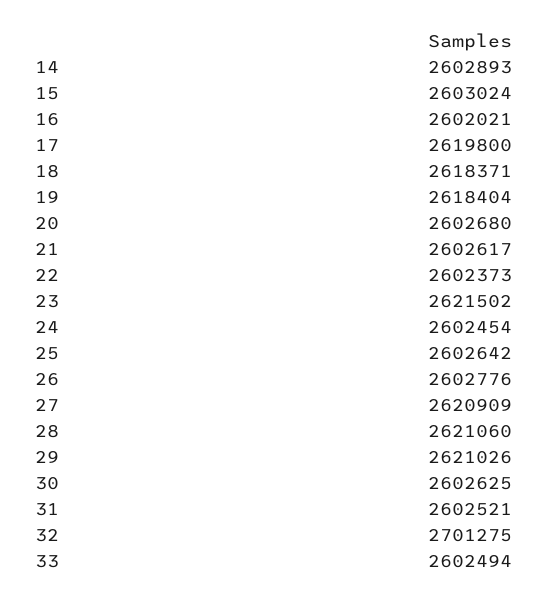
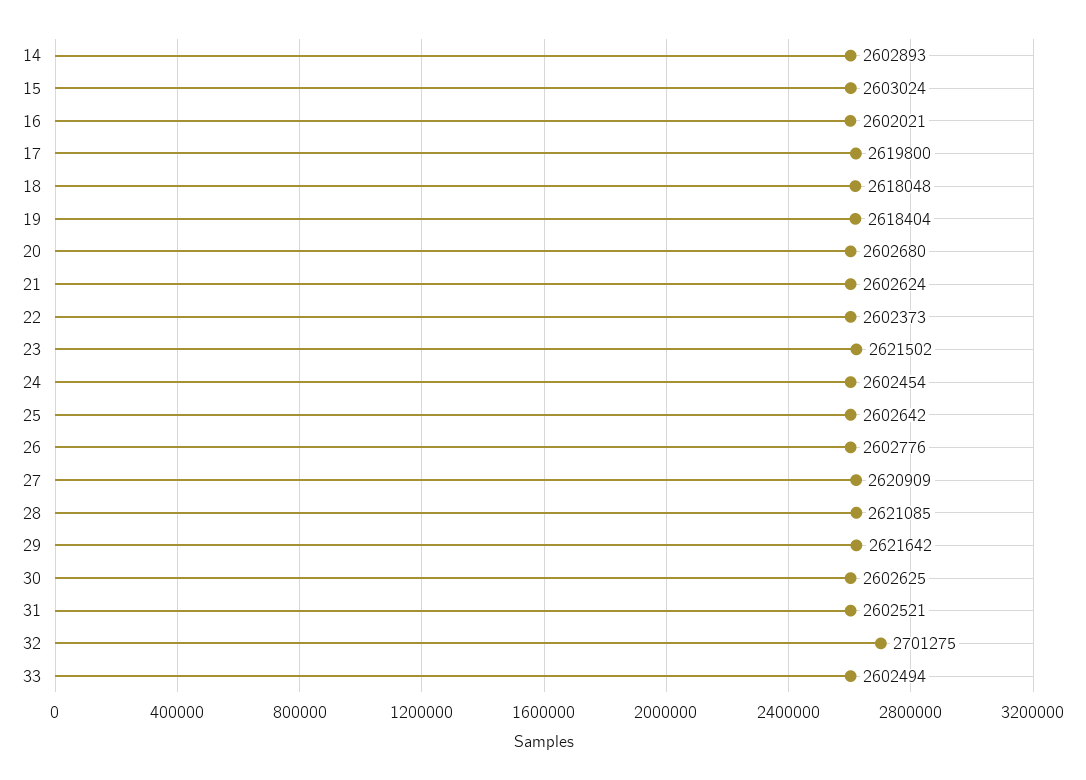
18: 2618371 -> 2618048
21: 2602617 -> 2602624
28: 2621060 -> 2621085
29: 2621026 -> 2621642

